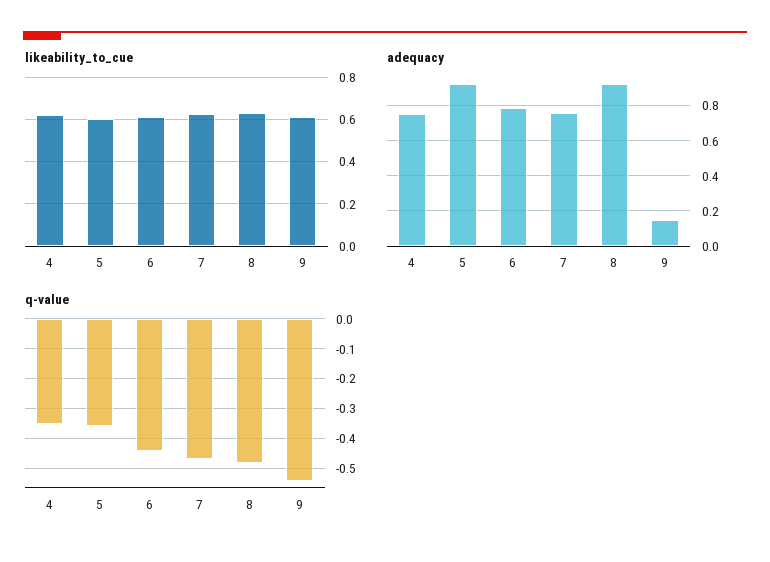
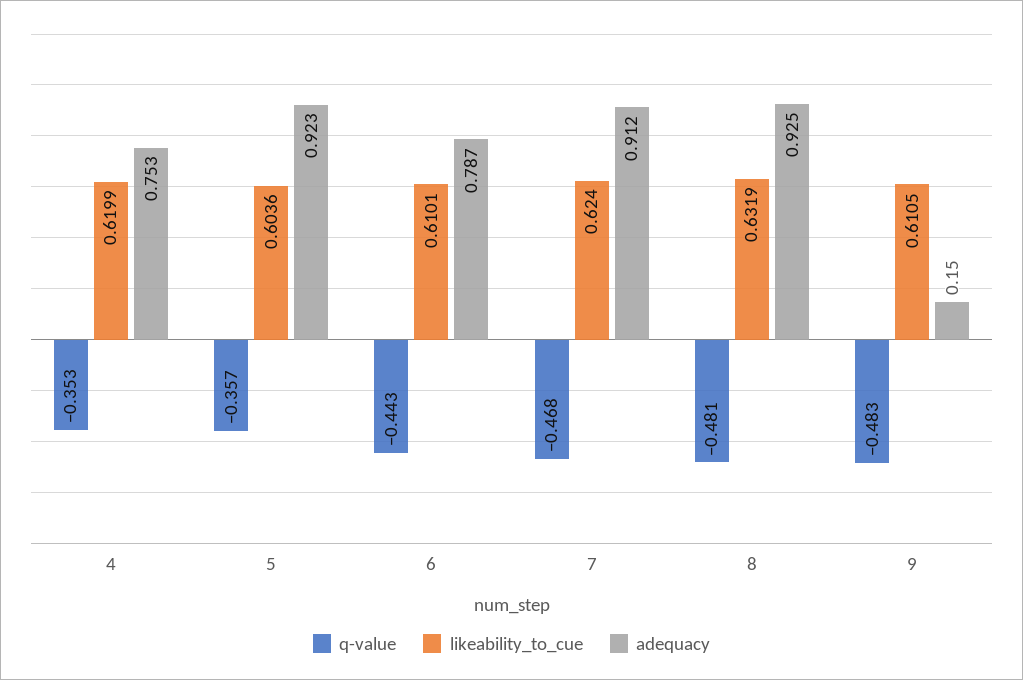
adequacy, 7: 0.75 -> 0.912
q-value, 9: -0.55 -> -0.483

